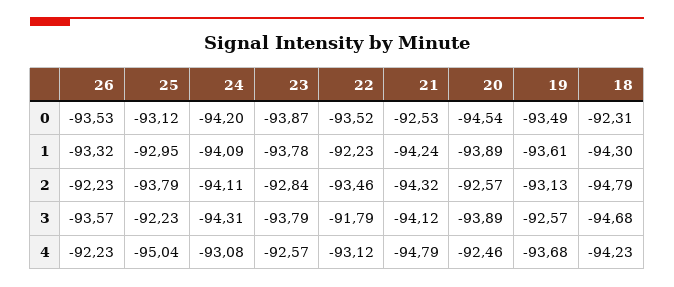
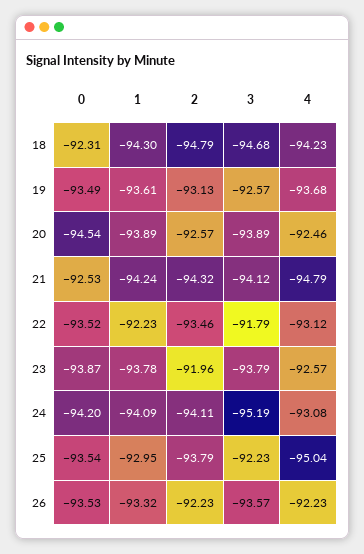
25, 0: -93.12 -> -93.54
23, 2: -92.84 -> -91.96
24, 3: -94.31 -> -95.19

